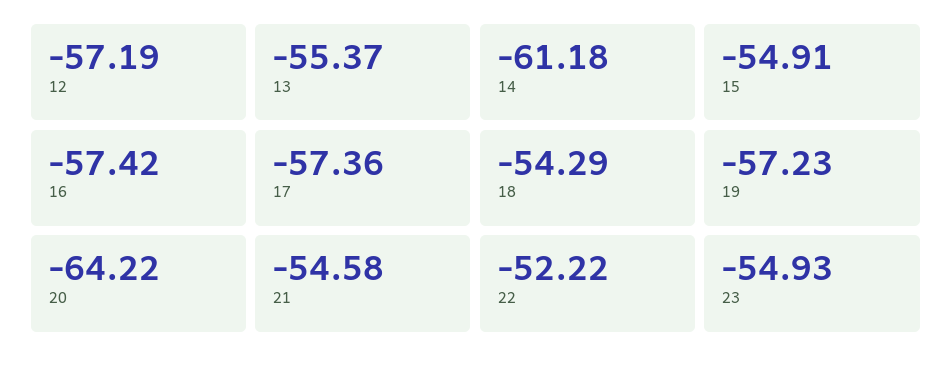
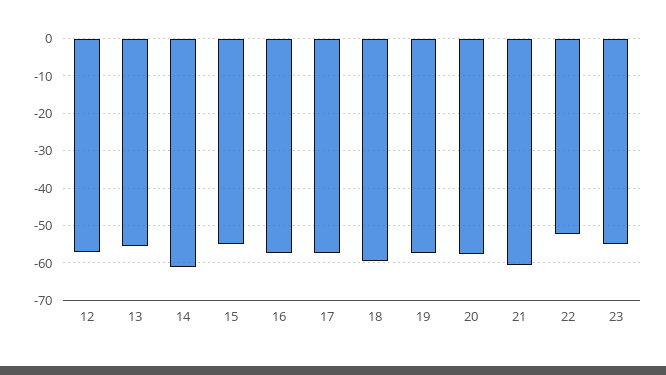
18: -54.29 -> -60
20: -64.22 -> -58
21: -54.58 -> -60

